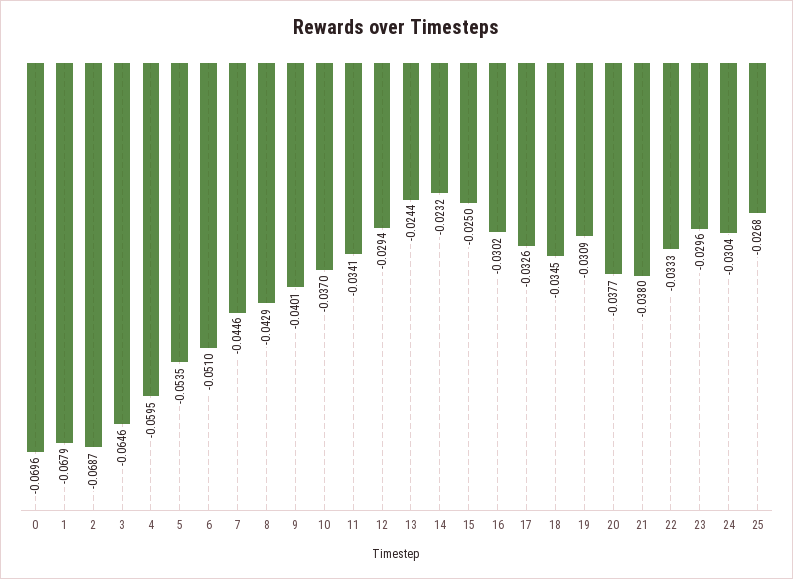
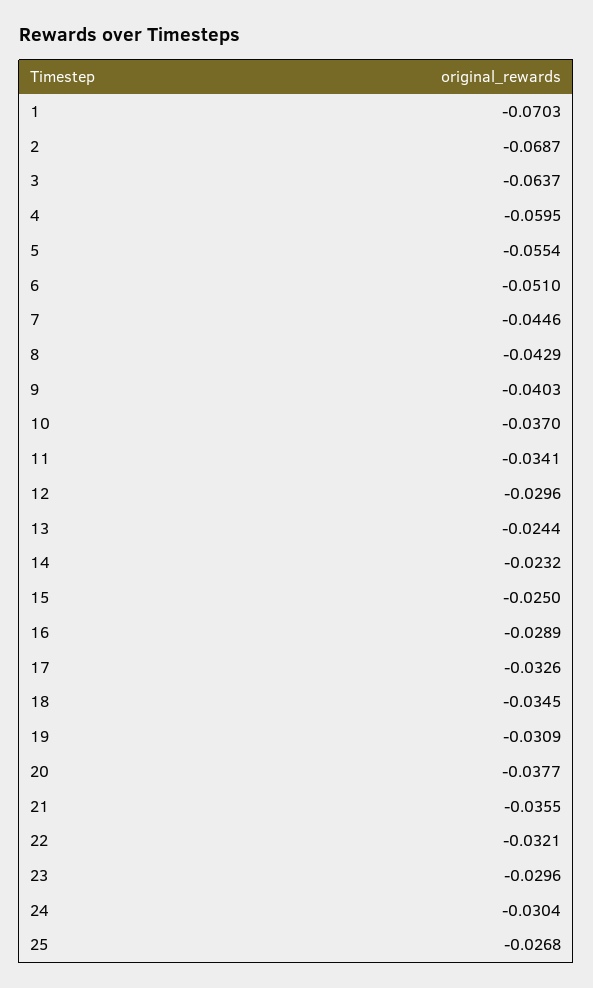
0: -0.0696 -> none
1: -0.0679 -> -0.0703
3: -0.0646 -> -0.0637
5: -0.0535 -> -0.0554
9: -0.0401 -> -0.0403
12: -0.0294 -> -0.0296
16: -0.0302 -> -0.0289
21: -0.038 -> -0.0355
22: -0.0333 -> -0.0321

